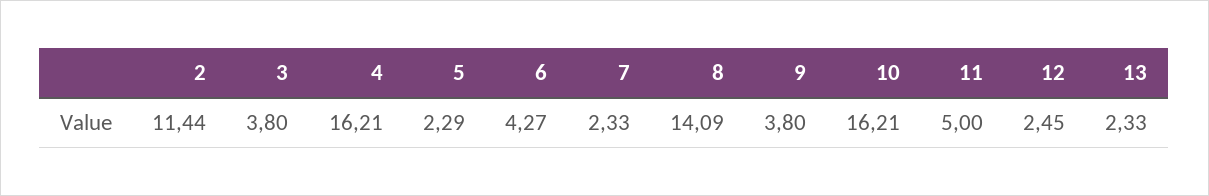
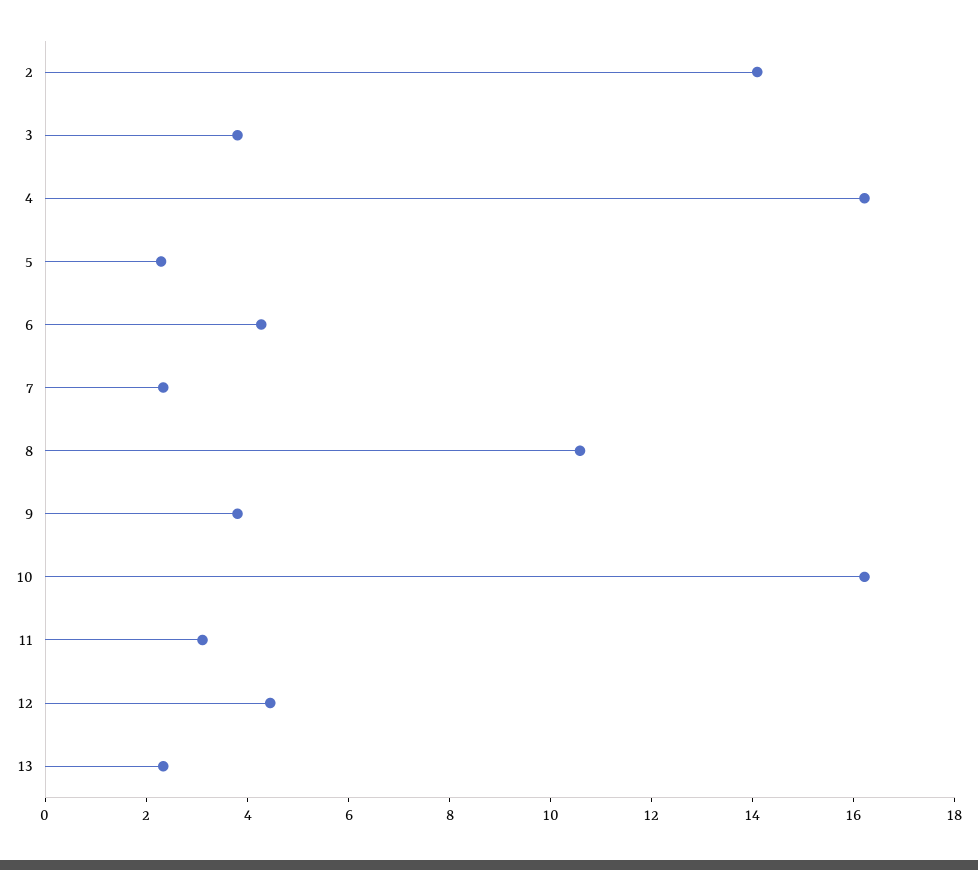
2: 11.44 -> 14
8: 14.09 -> 10.5
11: 5 -> 3
12: 2.45 -> 4.5

